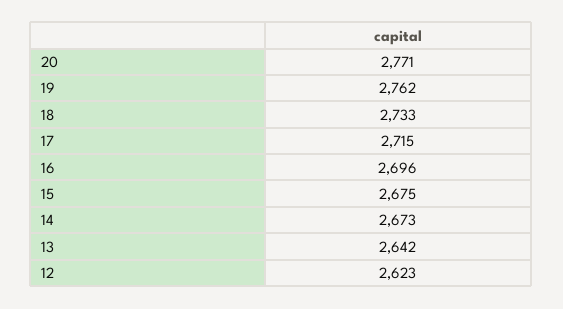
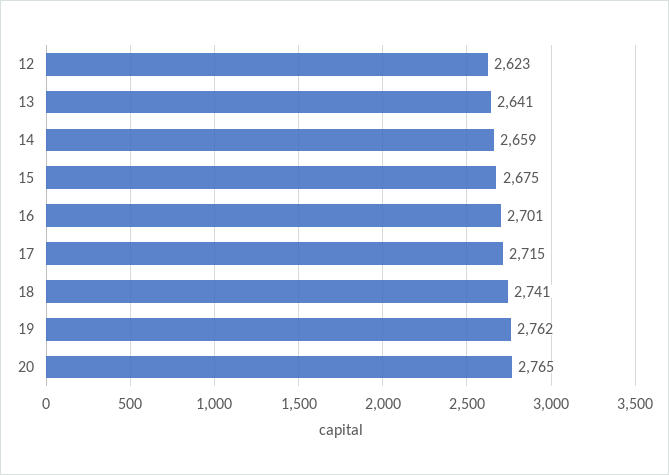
20: 2771 -> 2765
18: 2733 -> 2741
16: 2696 -> 2701
14: 2673 -> 2659
13: 2642 -> 2641

